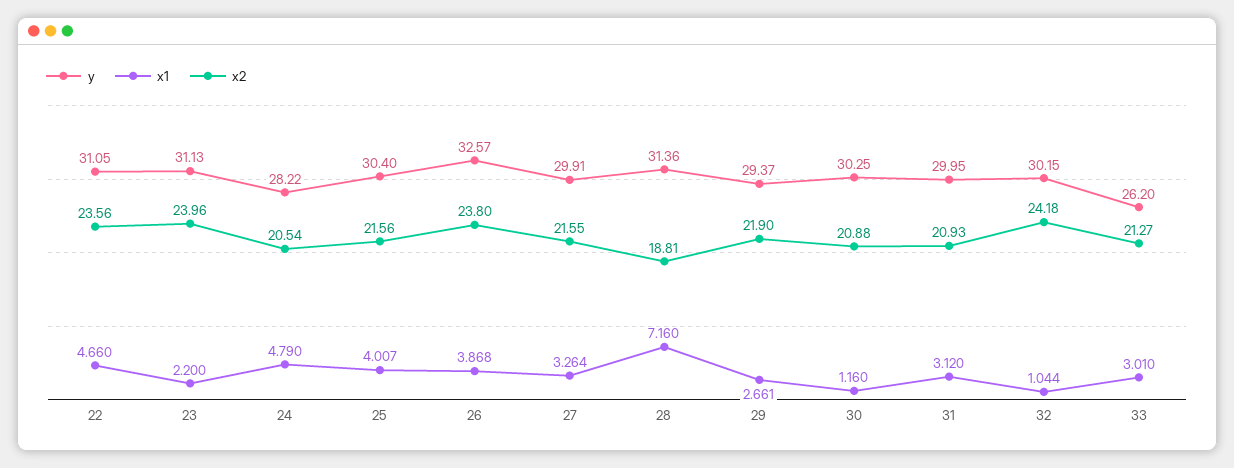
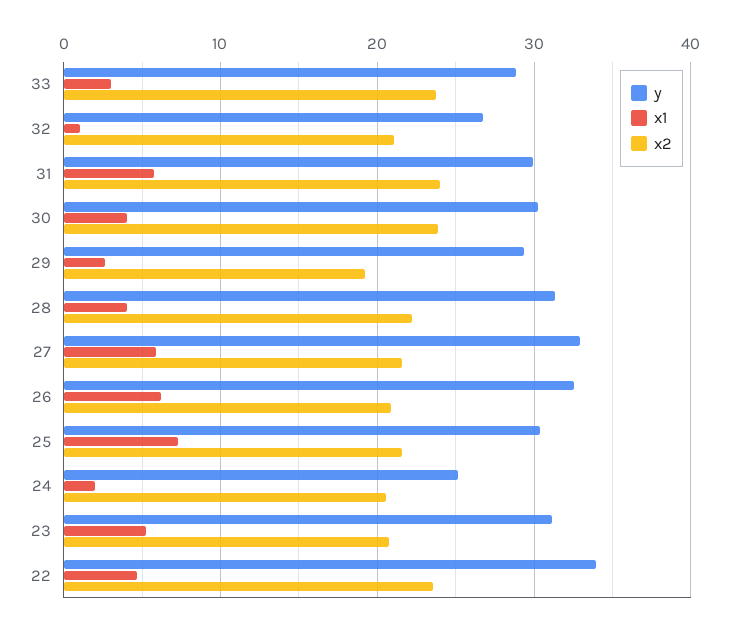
y, 22: 31.05 -> 34
x1, 23: 2.2 -> 5
x2, 23: 23.96 -> 21
y, 24: 28.22 -> 25
x1, 24: 4.79 -> 2
x1, 25: 4.007 -> 7
x1, 26: 3.868 -> 6
x2, 26: 23.8 -> 21
y, 27: 29.91 -> 33
x1, 27: 3.264 -> 6
x1, 28: 7.16 -> 4
x2, 28: 18.81 -> 22
x2, 29: 21.9 -> 19
x1, 30: 1.16 -> 4
x2, 30: 20.88 -> 24
x1, 31: 3.12 -> 6
x2, 31: 20.93 -> 24
y, 32: 30.15 -> 27
x2, 32: 24.18 -> 21
y, 33: 26.2 -> 29
x2, 33: 21.27 -> 24

